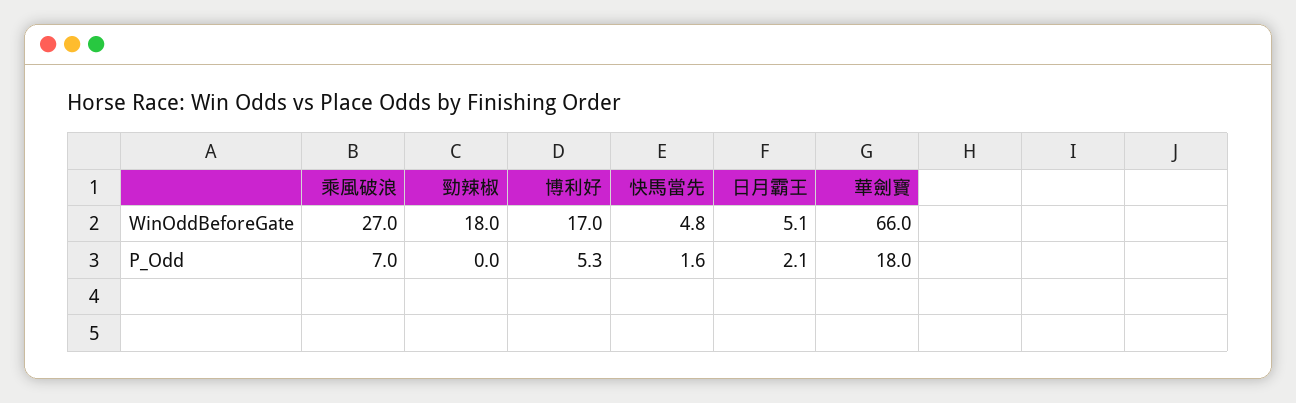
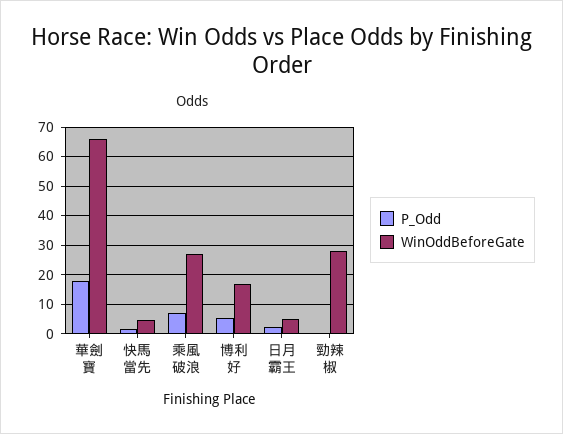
WinOddBeforeGate, 勁辣椒: 18 -> 27.5

